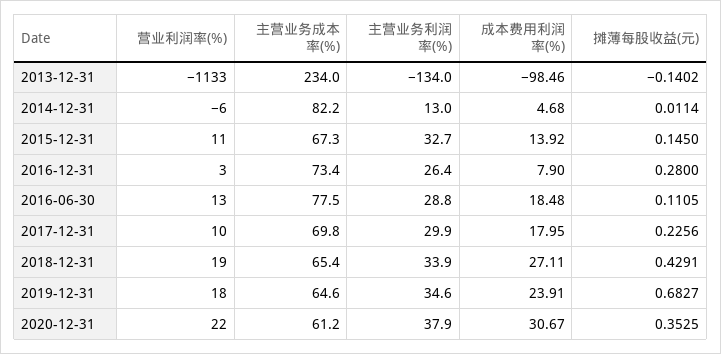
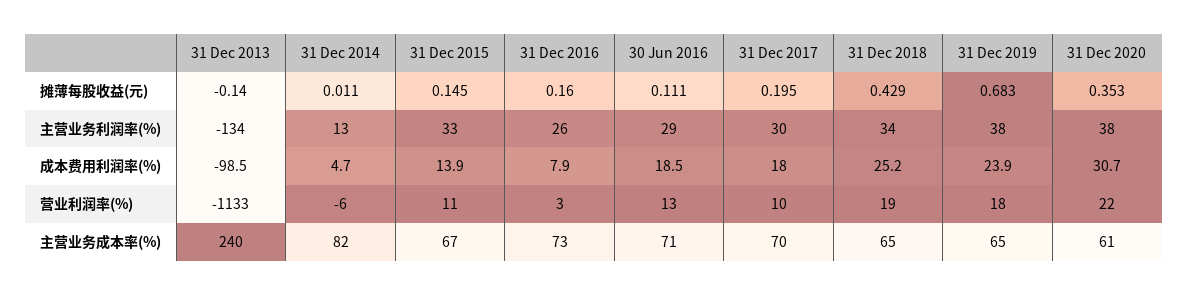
主营业务成本率(%), 2013-12-31: 234 -> 240
摊薄每股收益(元), 2016-12-31: 0.28 -> 0.16
主营业务成本率(%), 2016-06-30: 77.5 -> 71
摊薄每股收益(元), 2017-12-31: 0.2256 -> 0.195
成本费用利润率(%), 2018-12-31: 27.11 -> 25.2
主营业务利润率(%), 2019-12-31: 34.6 -> 38

